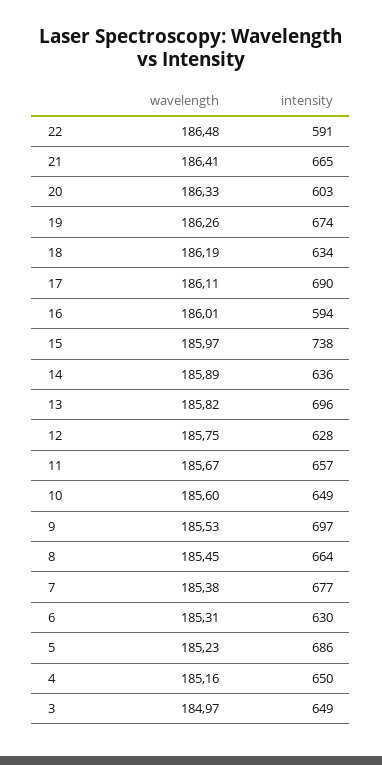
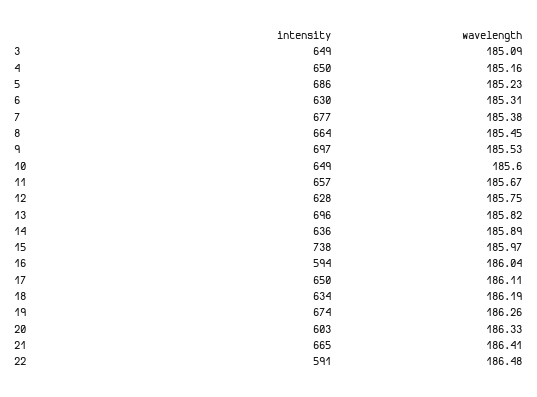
intensity, 17: 690 -> 650
wavelength, 16: 186.01 -> 186.04
wavelength, 3: 184.97 -> 185.09

